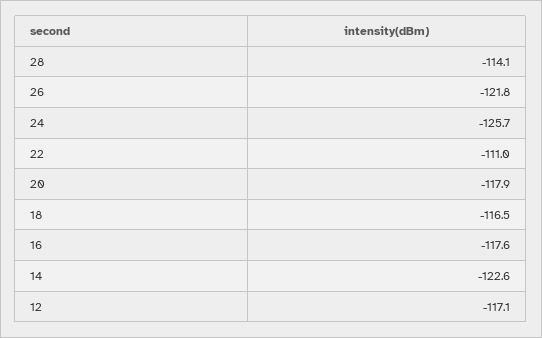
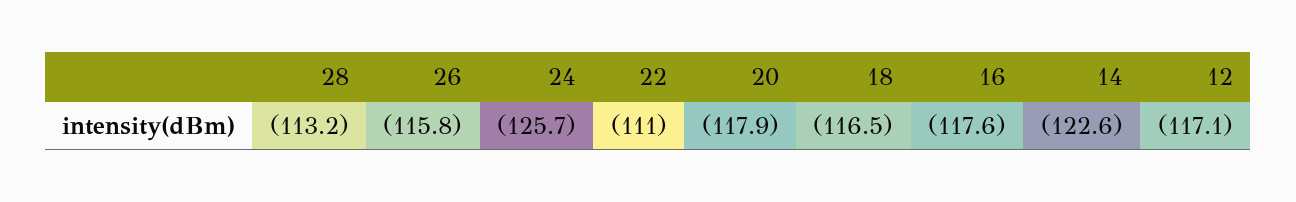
28: -114.1 -> -113.2
26: -121.8 -> -115.8

